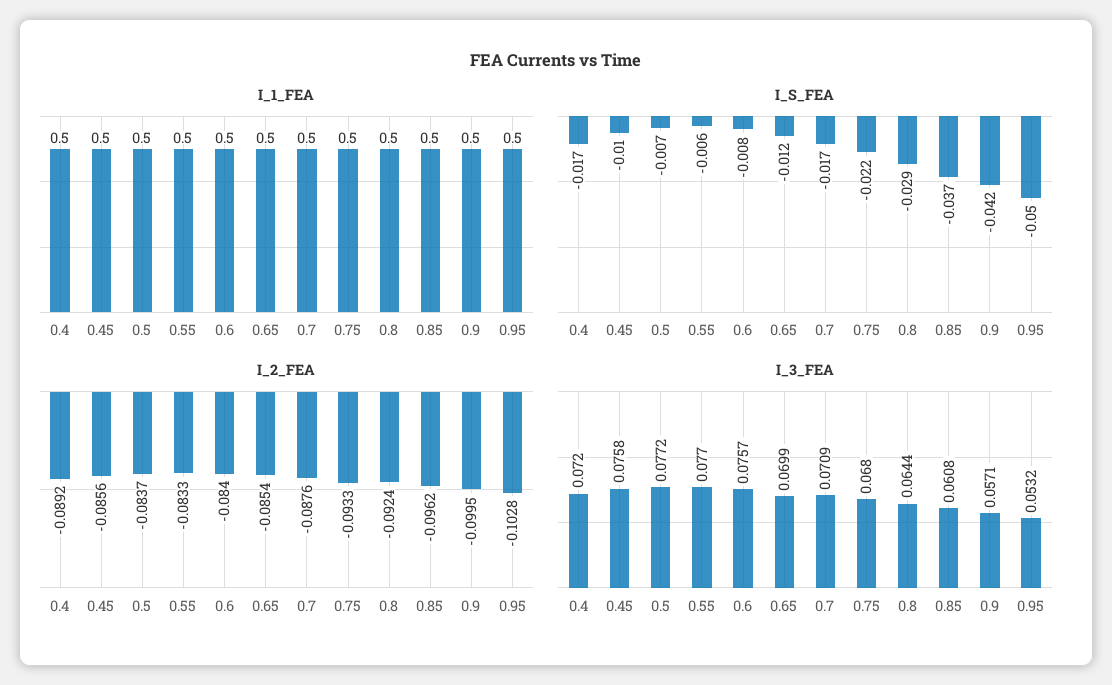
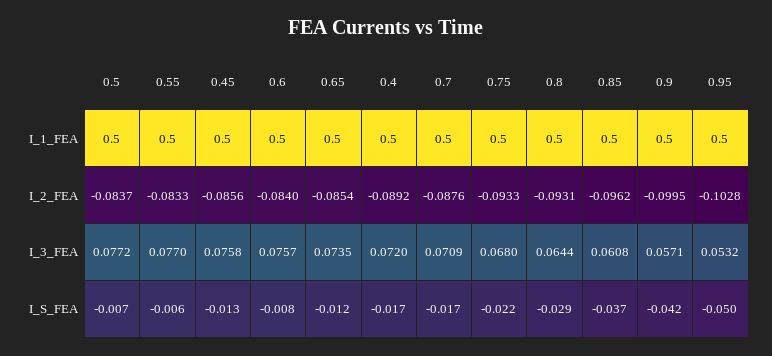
I_S_FEA, 0.45: -0.01 -> -0.013
I_2_FEA, 0.8: -0.0924 -> -0.0931
I_3_FEA, 0.65: 0.0699 -> 0.0735

